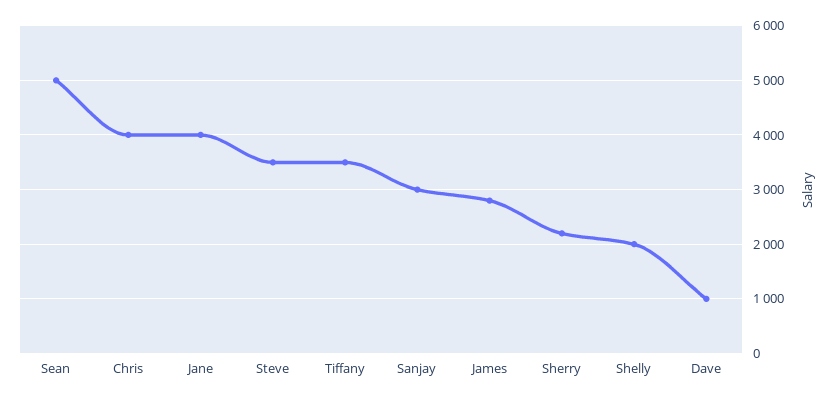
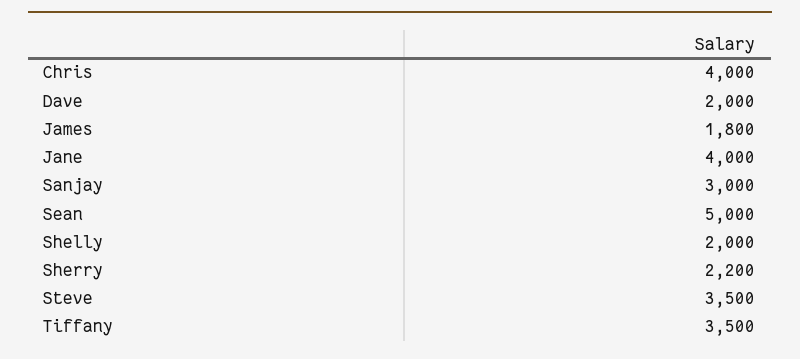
James: 2800 -> 1800
Dave: 1000 -> 2000

